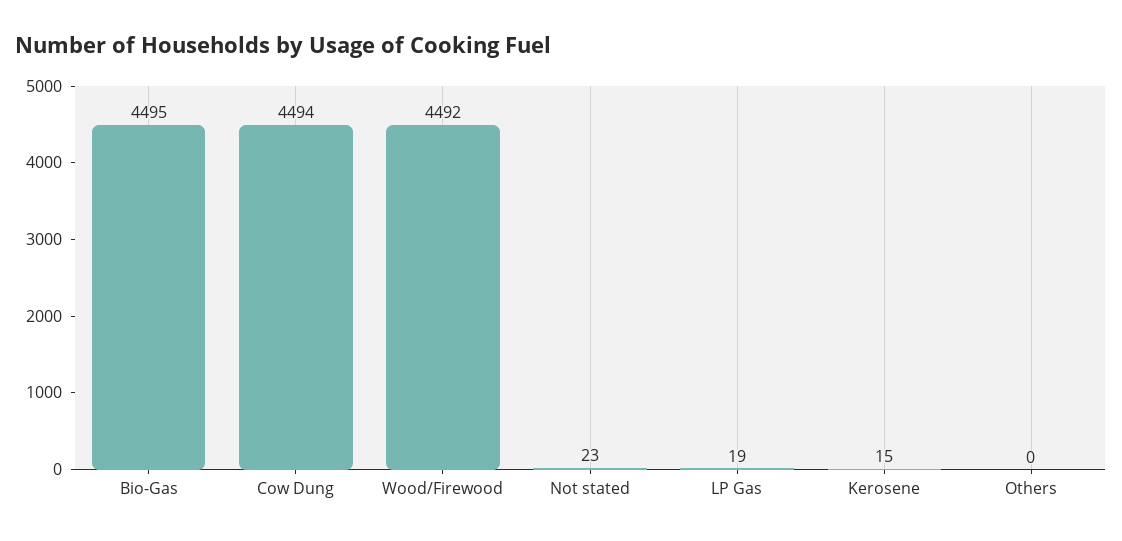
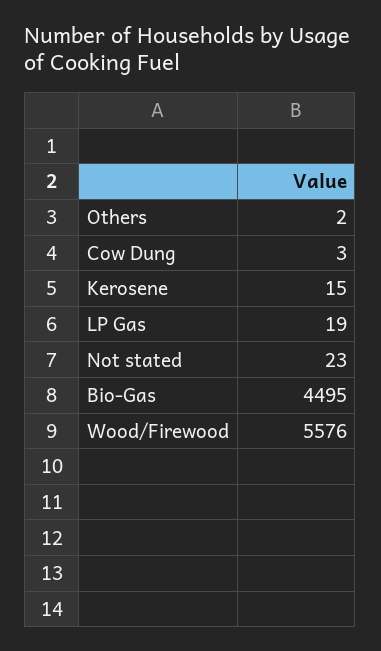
Cow Dung: 4494 -> 3
Wood/Firewood: 4492 -> 5576
Others: 0 -> 2

